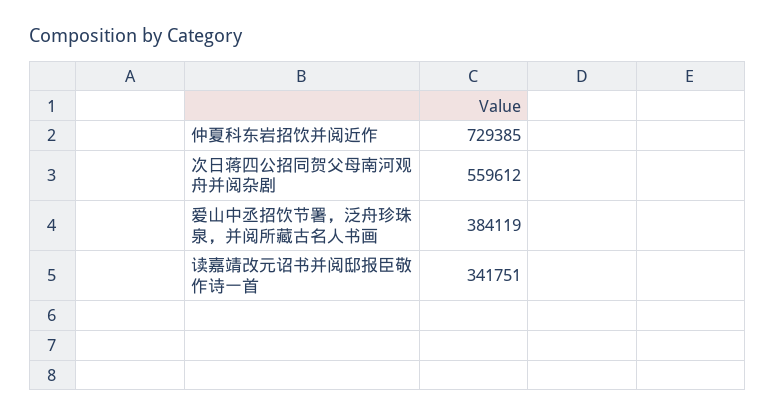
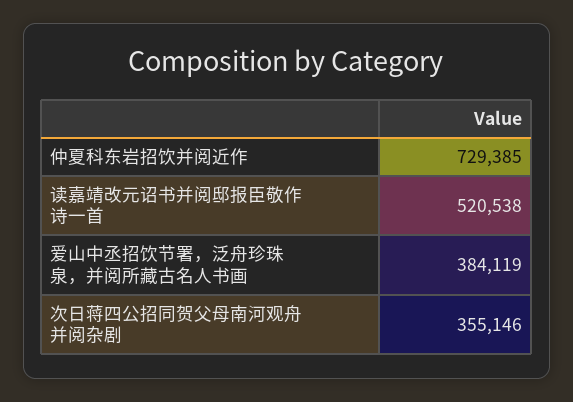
次日蒋四公招同贺父母南河观舟并阅杂剧: 559612 -> 355146
读嘉靖改元诏书并阅邸报臣敬作诗一首: 341751 -> 520538

